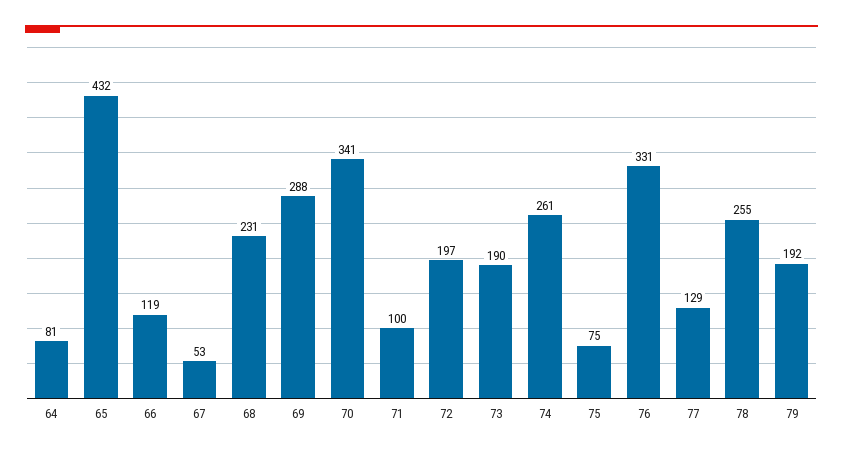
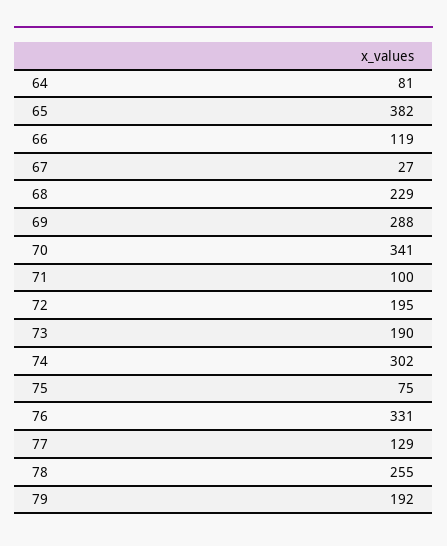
65: 432 -> 382
67: 53 -> 27
68: 231 -> 229
72: 197 -> 195
74: 261 -> 302

